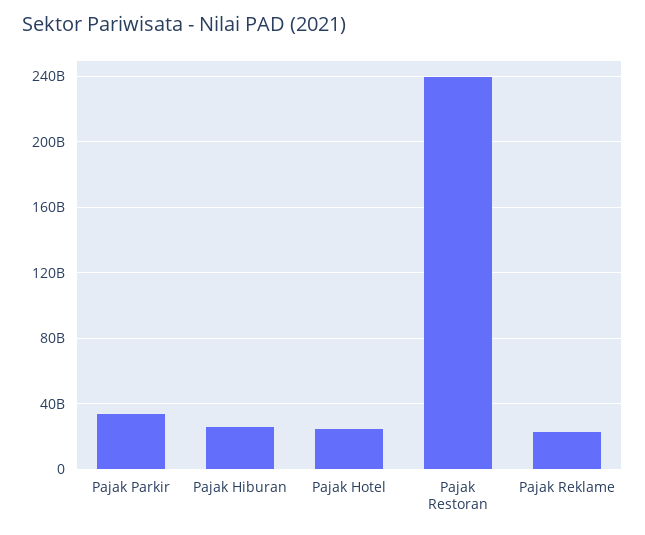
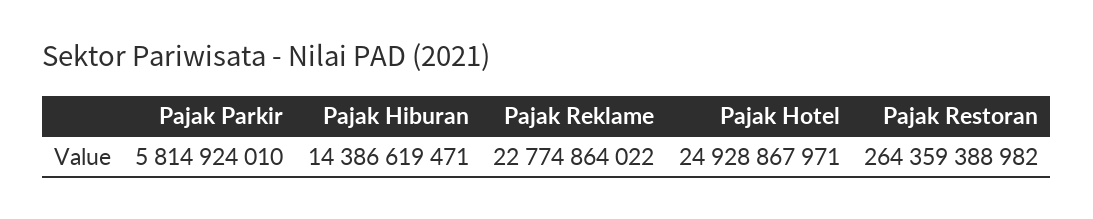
Pajak Parkir: 35000000000 -> 5814924010
Pajak Hiburan: 25000000000 -> 14386619471
Pajak Restoran: 240000000000 -> 264359388982

